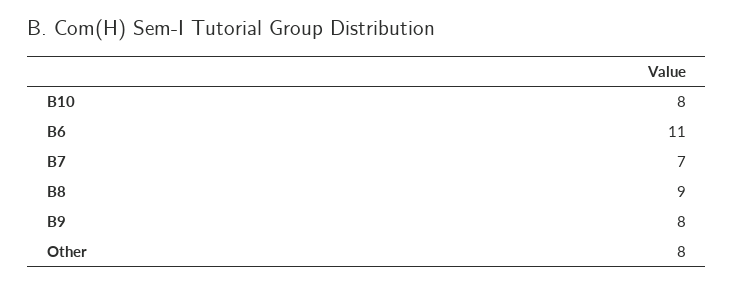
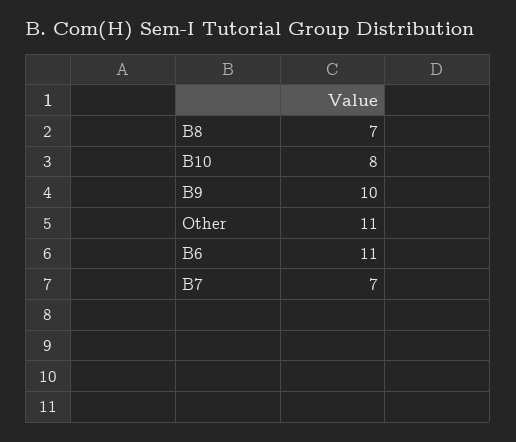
B8: 9 -> 7
B9: 8 -> 10
Other: 8 -> 11

